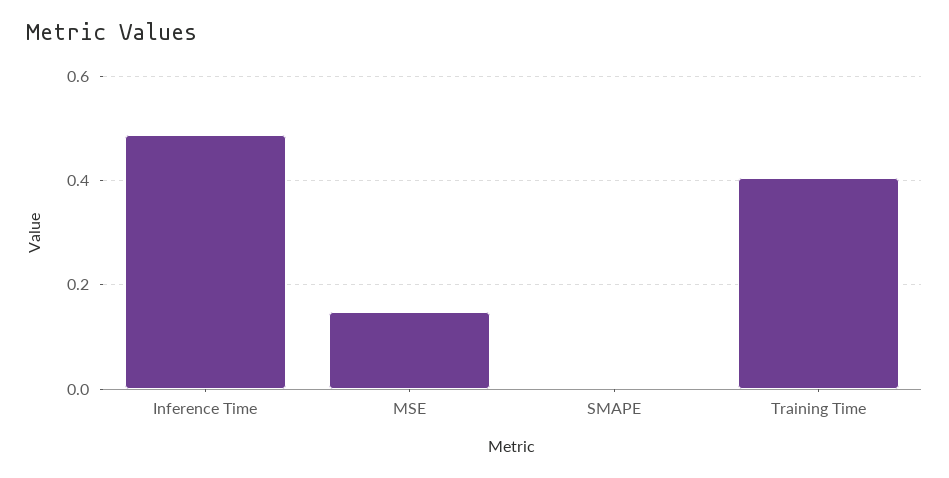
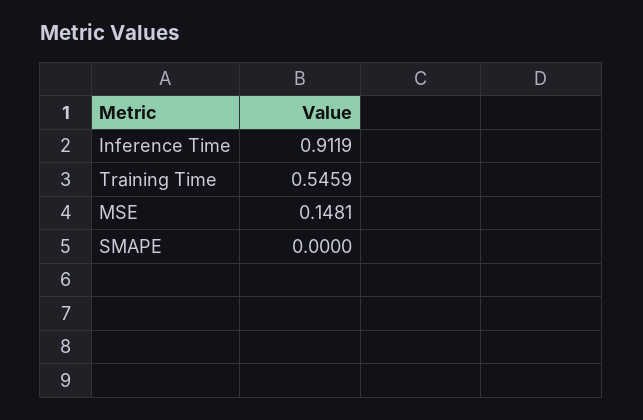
Inference Time: 0.48 -> 0.9119
Training Time: 0.4 -> 0.5459

